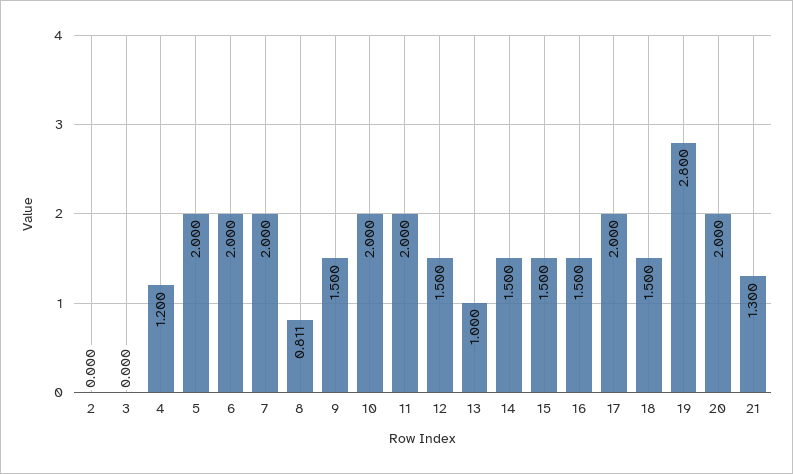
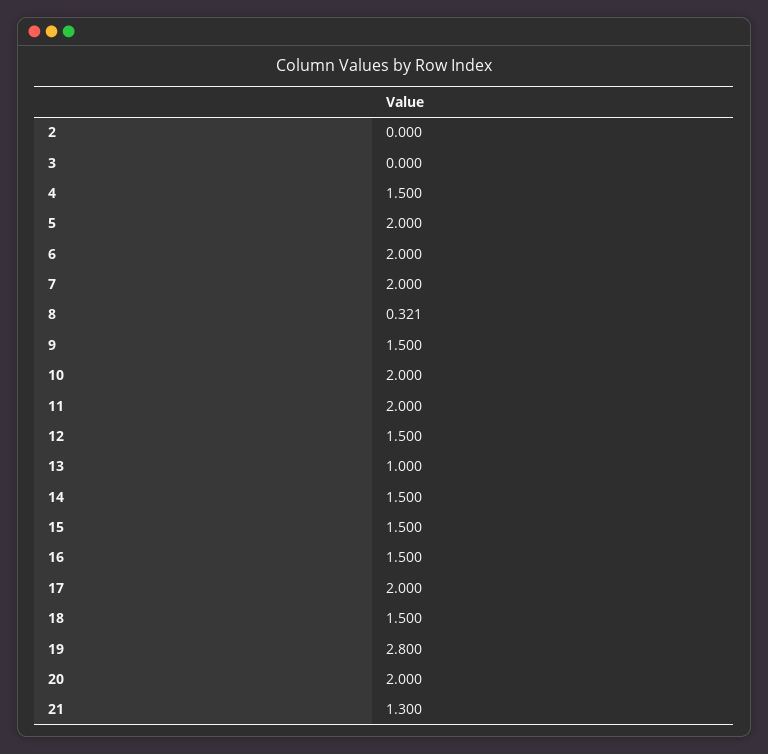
4: 1.2 -> 1.5
8: 0.811 -> 0.321

